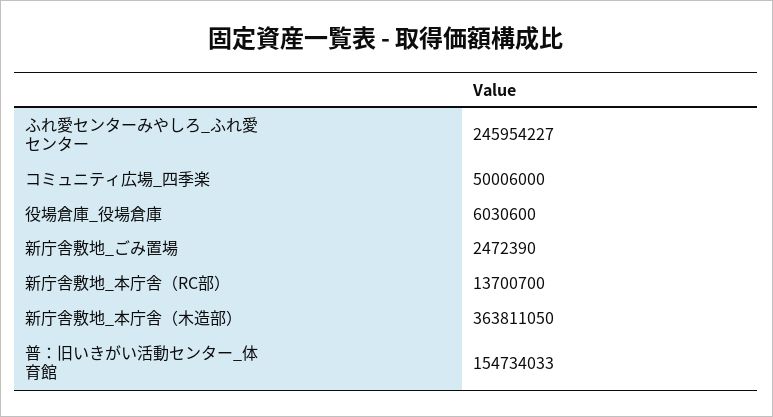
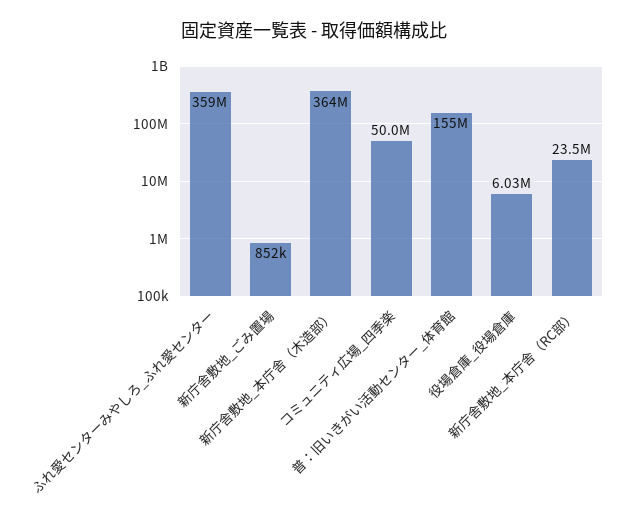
ふれ愛センターみやしろ_ふれ愛センター: 245954227 -> 359000000
新庁舎敷地_ごみ置場: 2472390 -> 852000
新庁舎敷地_本庁舎（RC部）: 13700700 -> 23500000

